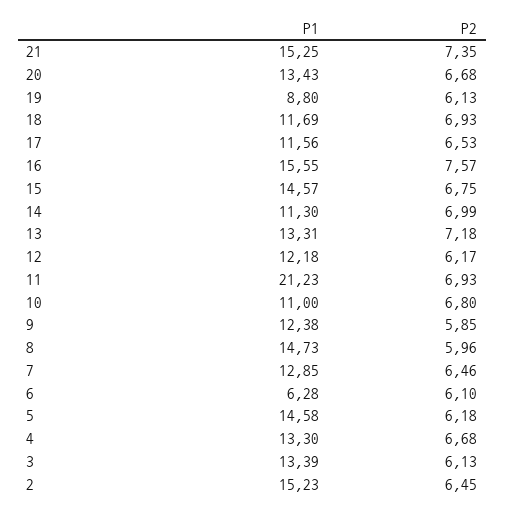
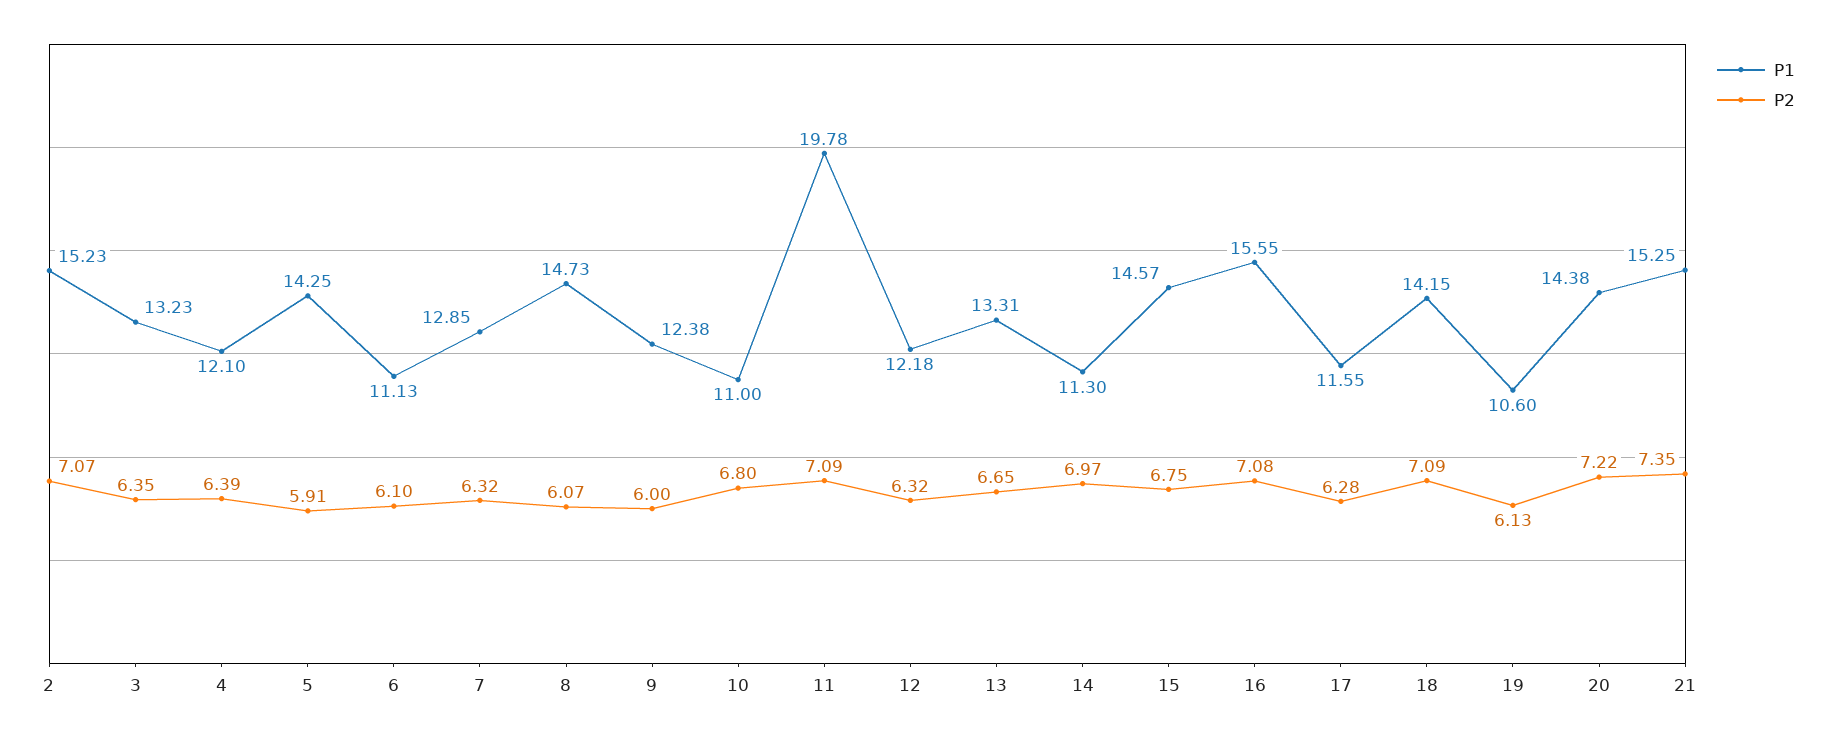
P1, 20: 13.43 -> 14.38
P2, 20: 6.68 -> 7.22
P1, 19: 8.8 -> 10.6
P1, 18: 11.69 -> 14.15
P2, 18: 6.93 -> 7.09
P1, 17: 11.56 -> 11.55
P2, 17: 6.53 -> 6.28
P2, 16: 7.57 -> 7.08
P2, 14: 6.99 -> 6.97
P2, 13: 7.18 -> 6.65
P2, 12: 6.17 -> 6.32
P1, 11: 21.23 -> 19.78
P2, 11: 6.93 -> 7.09
P2, 9: 5.85 -> 6
P2, 8: 5.96 -> 6.07
P2, 7: 6.46 -> 6.32
P1, 6: 6.28 -> 11.13
P1, 5: 14.58 -> 14.25
P2, 5: 6.18 -> 5.91
P1, 4: 13.3 -> 12.1
P2, 4: 6.68 -> 6.39
P1, 3: 13.39 -> 13.23
P2, 3: 6.13 -> 6.35
P2, 2: 6.45 -> 7.07

